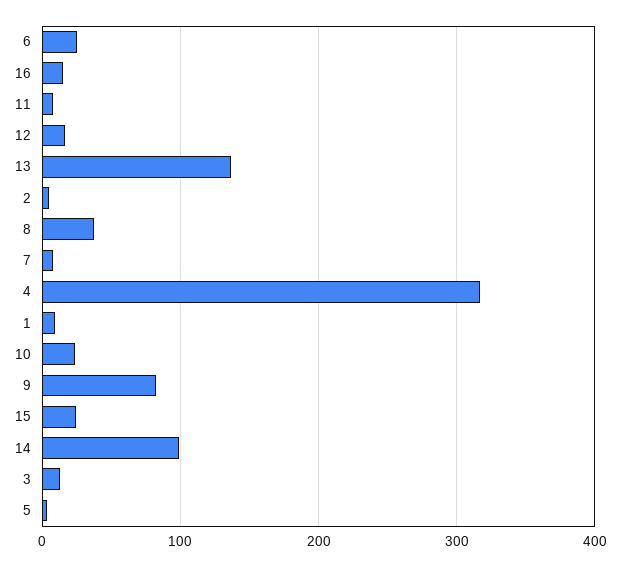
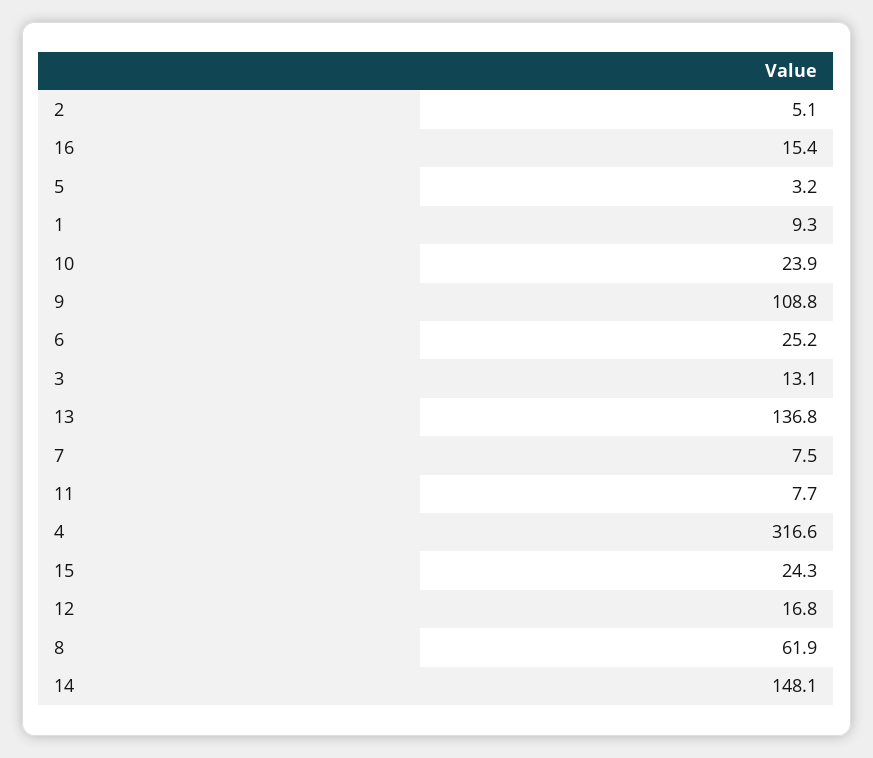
8: 40 -> 61.9
9: 80 -> 108.8
14: 100 -> 148.1

